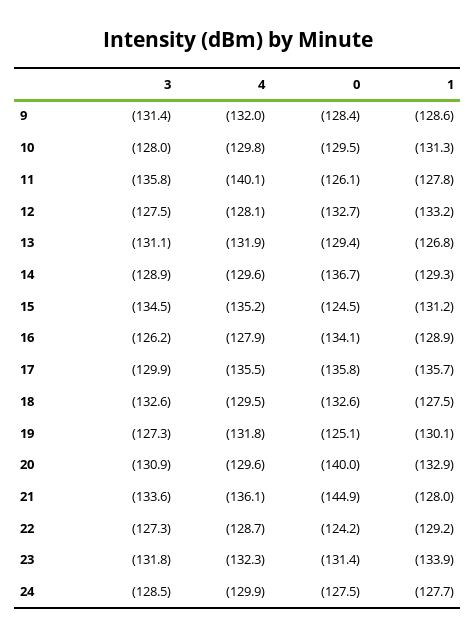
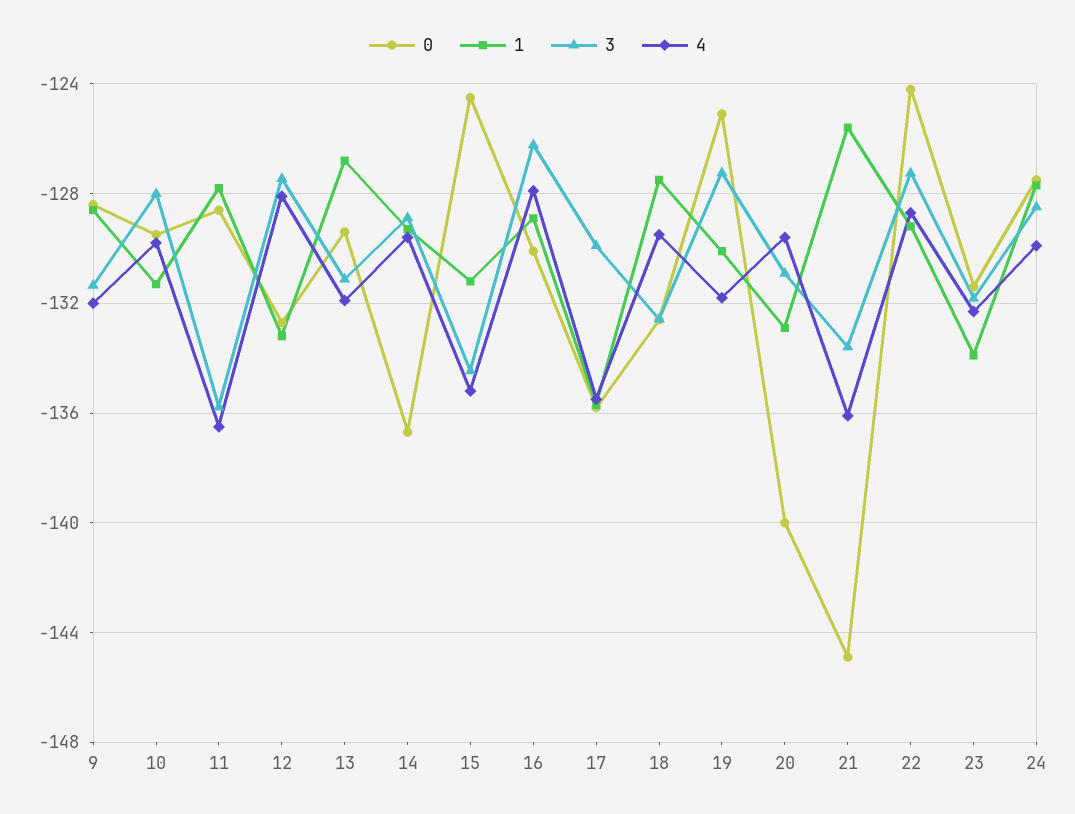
4, 11: -140.1 -> -136.5
0, 11: -126.1 -> -128.5
0, 16: -134.1 -> -130
1, 21: -128 -> -125.5

